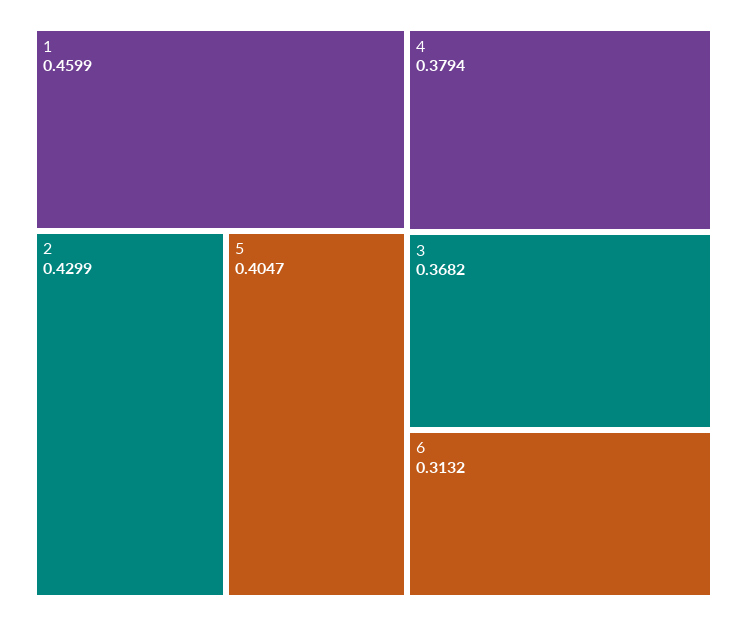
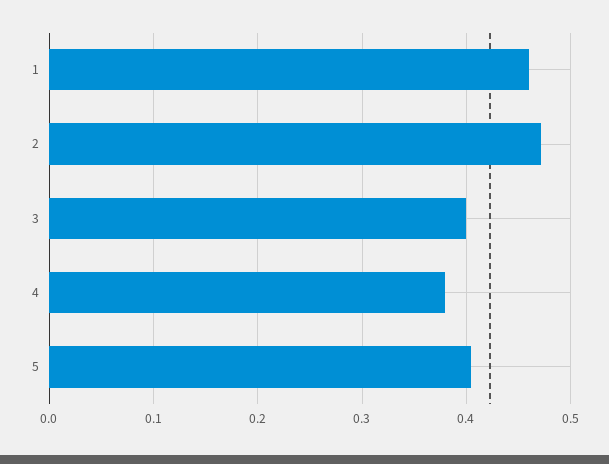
2: 0.4299 -> 0.47
3: 0.3682 -> 0.4
6: 0.3132 -> none

